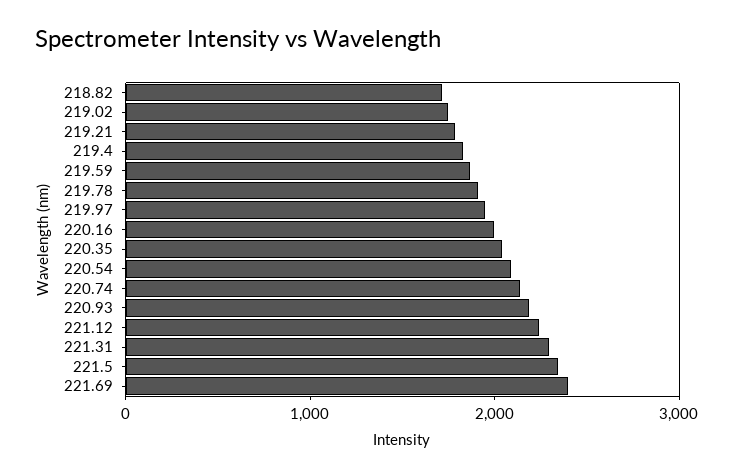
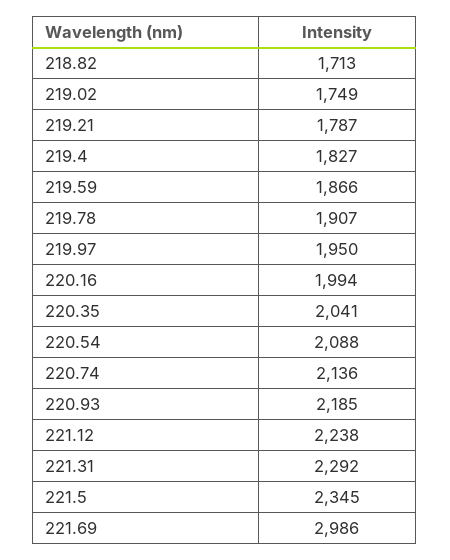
221.69: 2400 -> 2986

